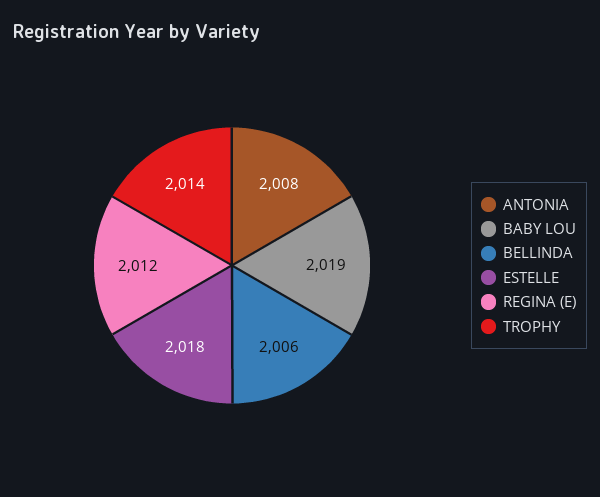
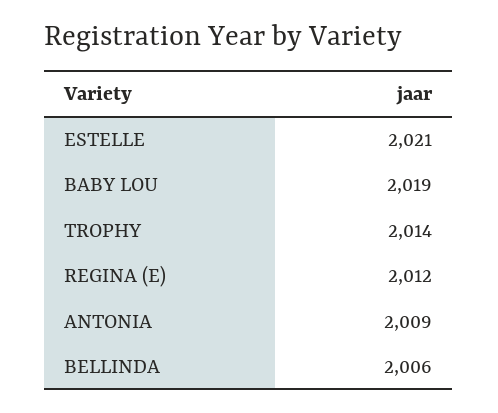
ANTONIA: 2008 -> 2009
ESTELLE: 2018 -> 2021

